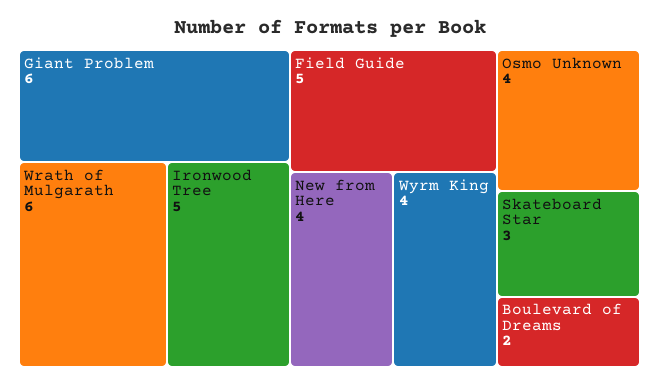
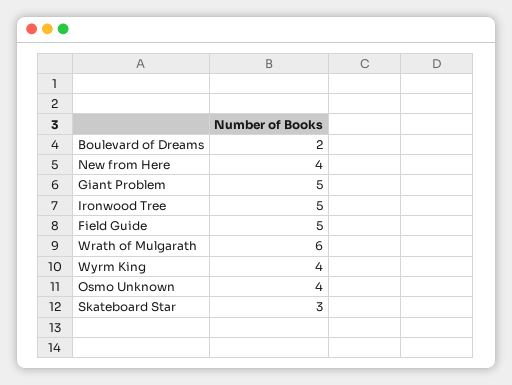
Giant Problem: 6 -> 5

